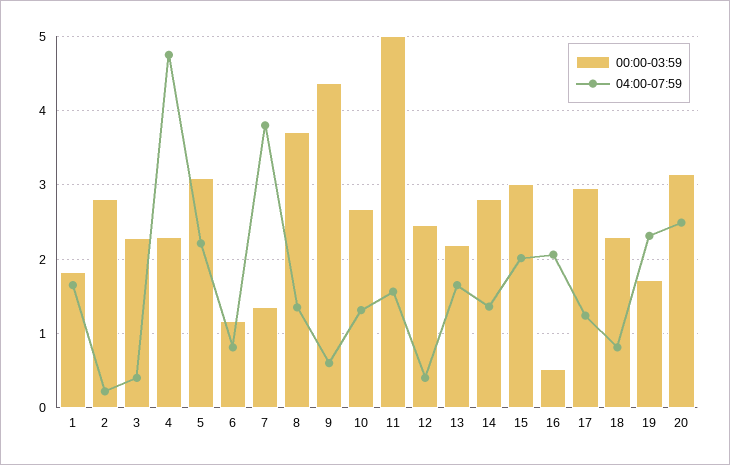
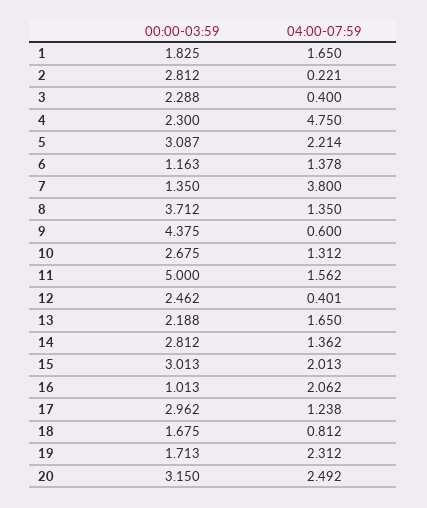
04:00-07:59, 6: 0.8 -> 1.378
00:00-03:59, 16: 0.5 -> 1.013
00:00-03:59, 18: 2.3 -> 1.675

